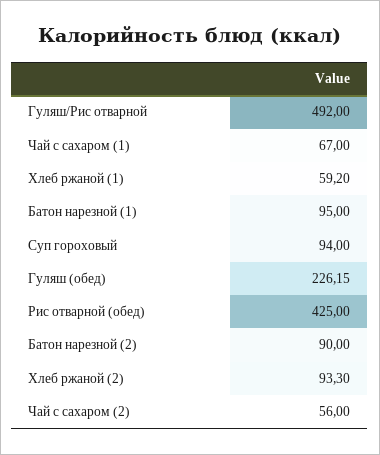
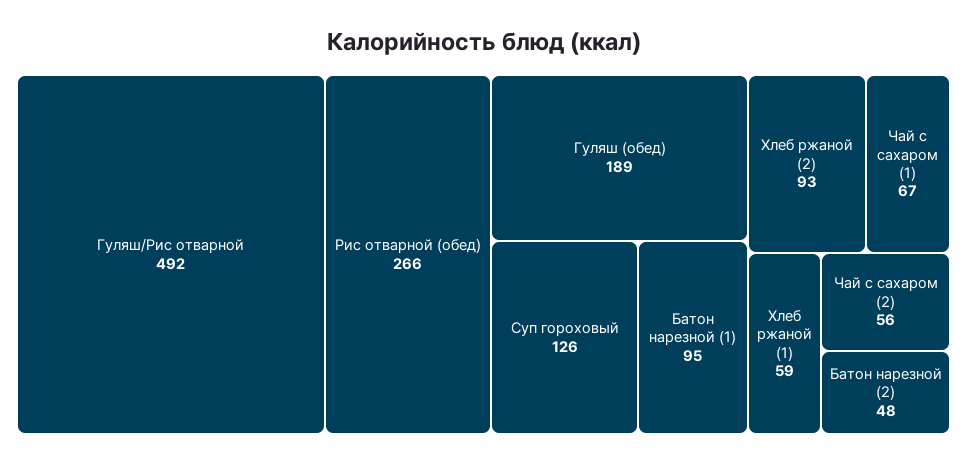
Суп гороховый: 94 -> 126
Гуляш (обед): 226.15 -> 189
Рис отварной (обед): 425 -> 266
Батон нарезной (2): 90 -> 48

